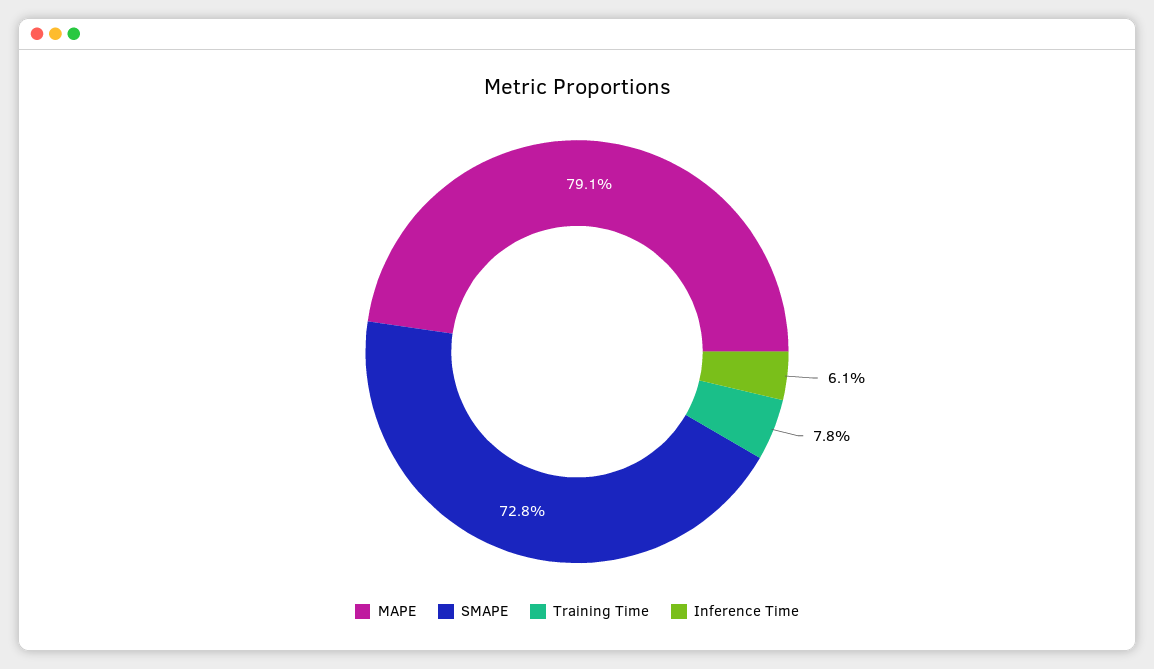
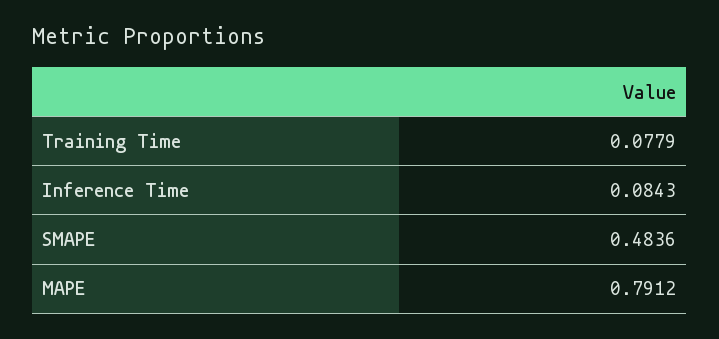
SMAPE: 0.728 -> 0.4836
Inference Time: 0.061 -> 0.0843

